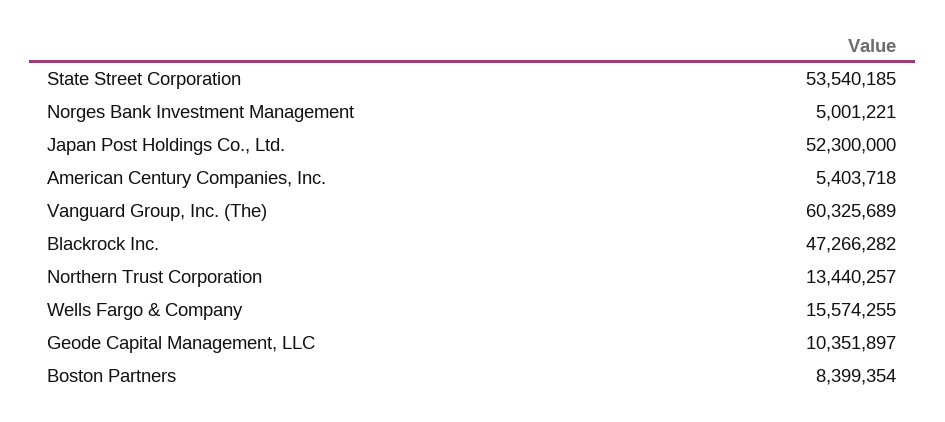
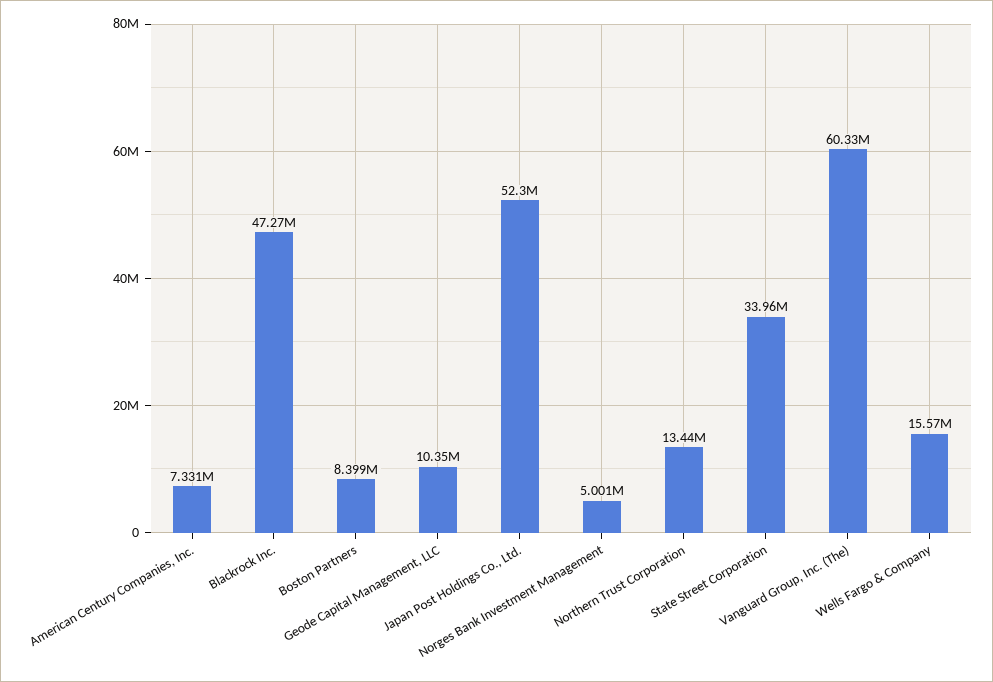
State Street Corporation: 53540185 -> 33960000
American Century Companies, Inc.: 5403718 -> 7331000

